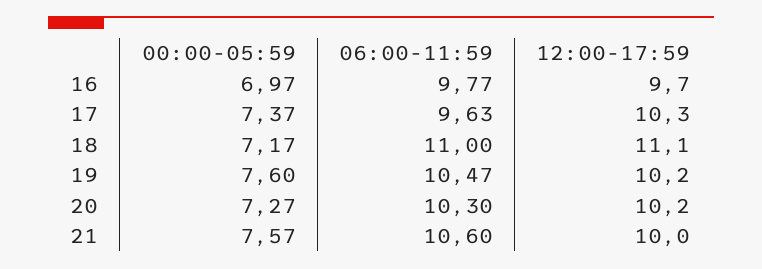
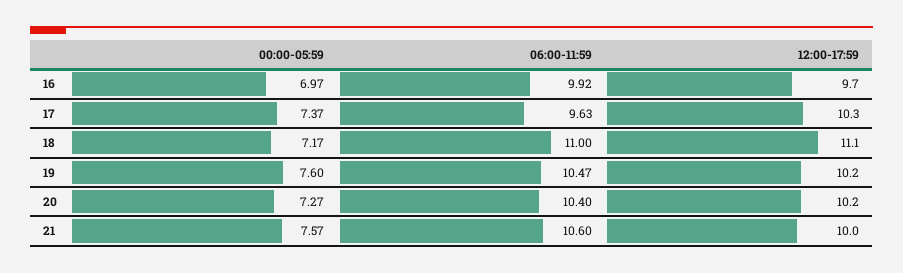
06:00-11:59, 16: 9.77 -> 9.92
06:00-11:59, 20: 10.3 -> 10.4

